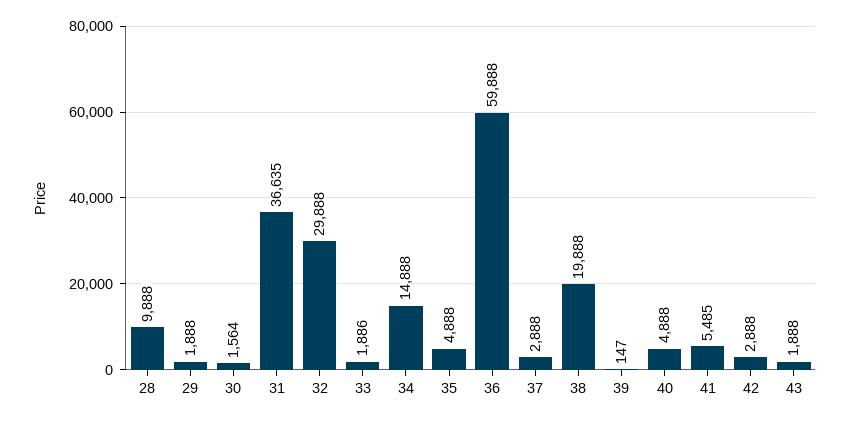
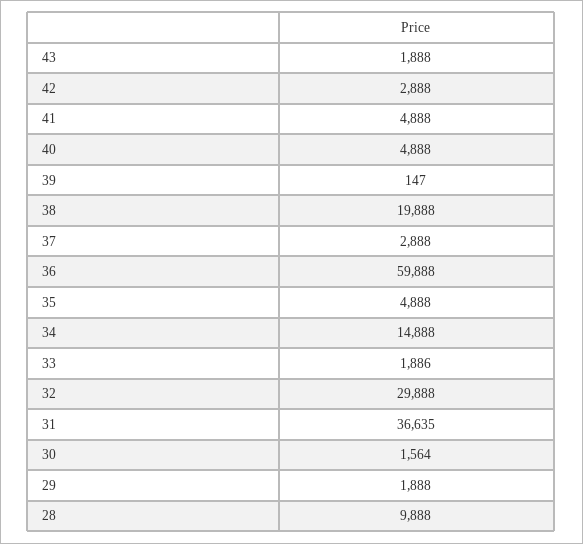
41: 5485 -> 4888

